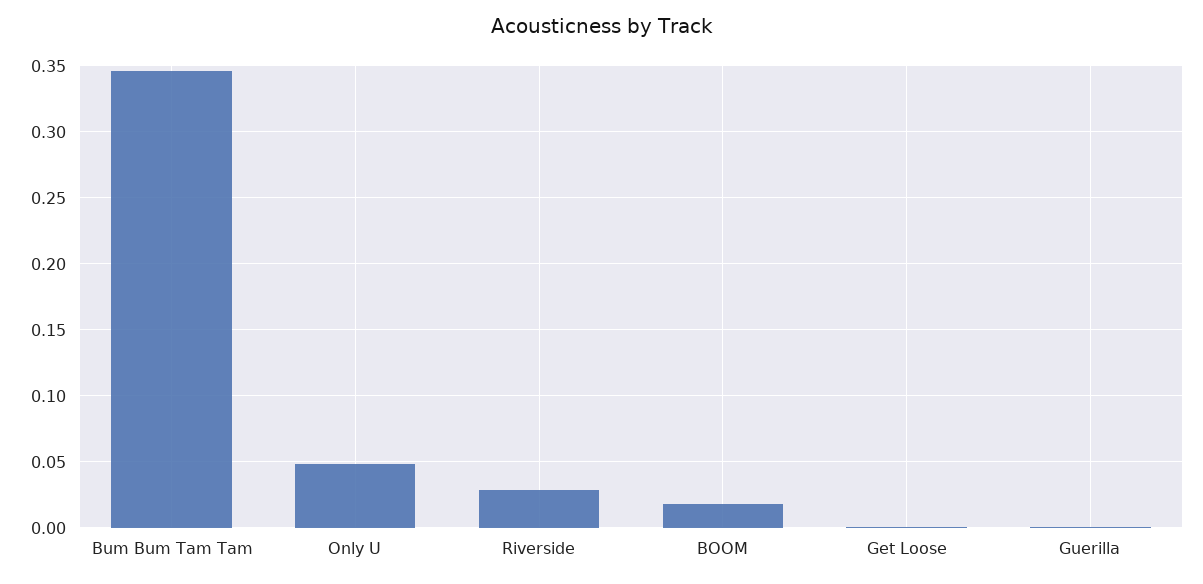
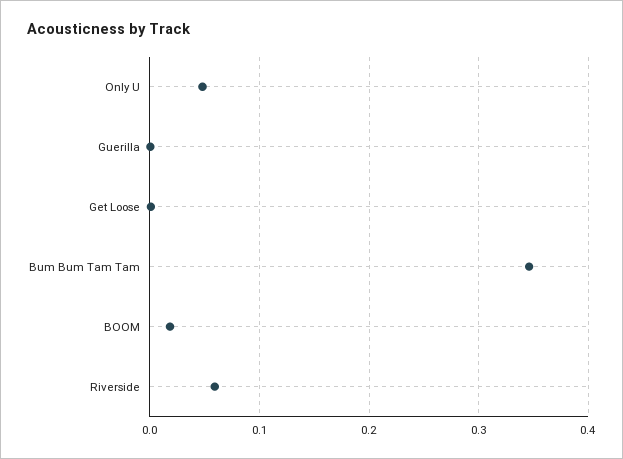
Riverside: 0.03 -> 0.06

